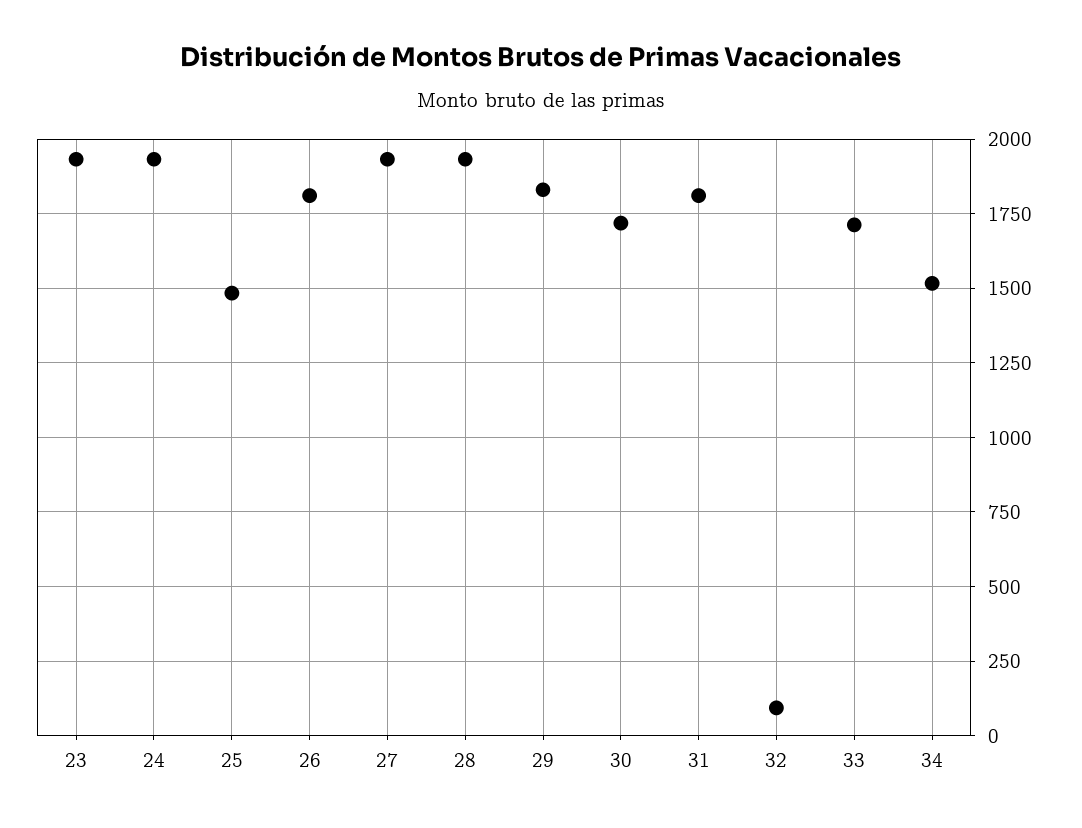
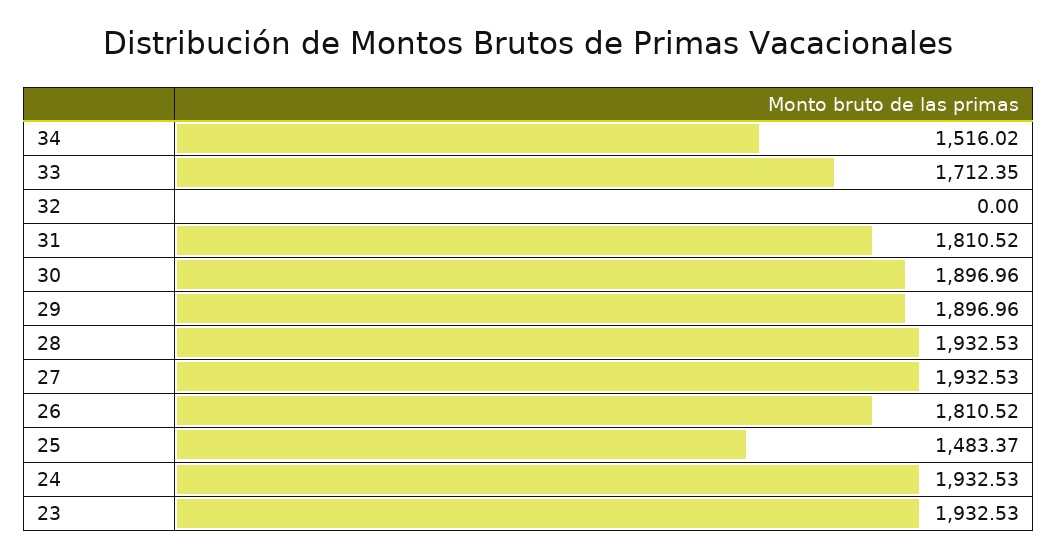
29: 1825 -> 1896.96
30: 1725 -> 1896.96
32: 100 -> 0

